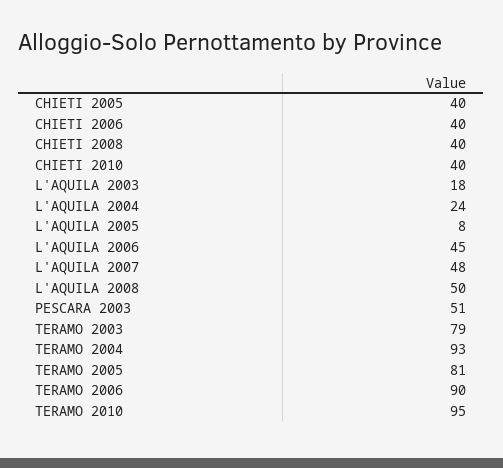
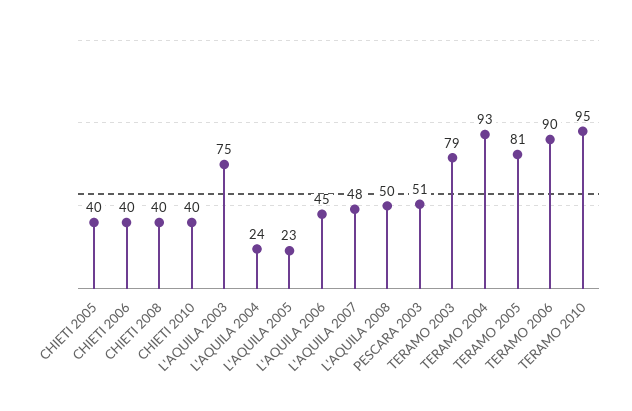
L'AQUILA 2003: 18 -> 75
L'AQUILA 2005: 8 -> 23

